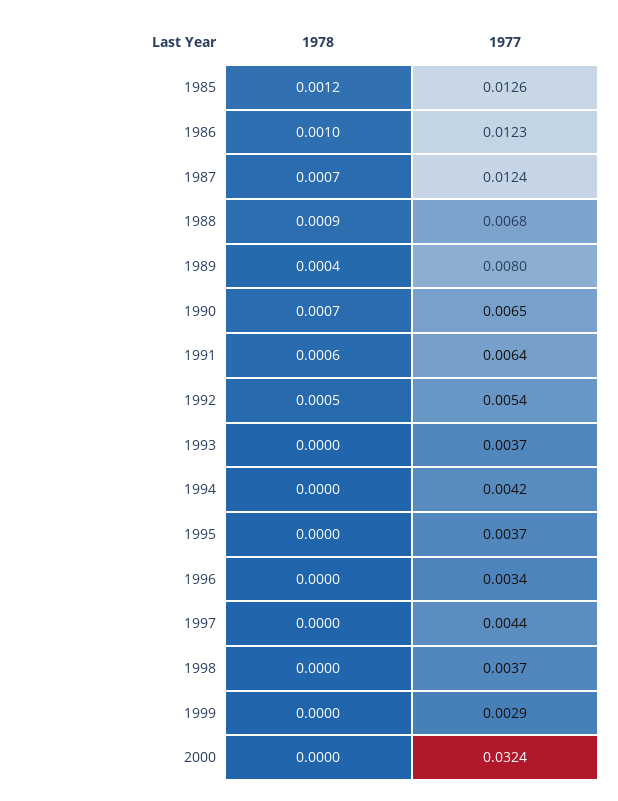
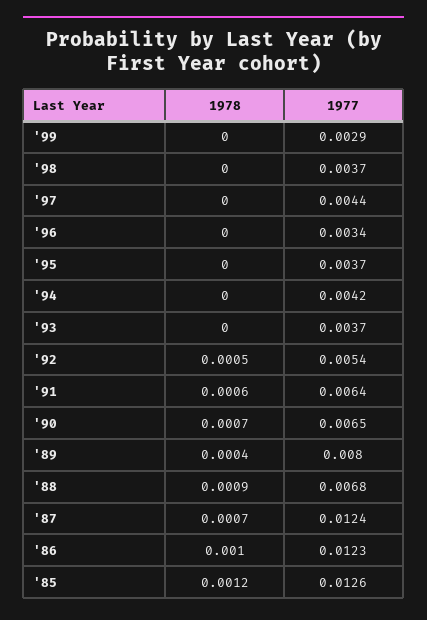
1978, 2000: 0 -> none
1977, 2000: 0.0324 -> none

